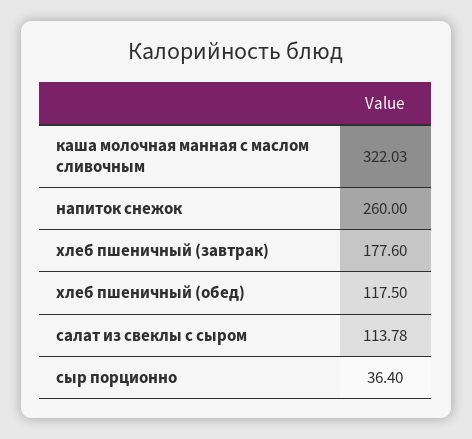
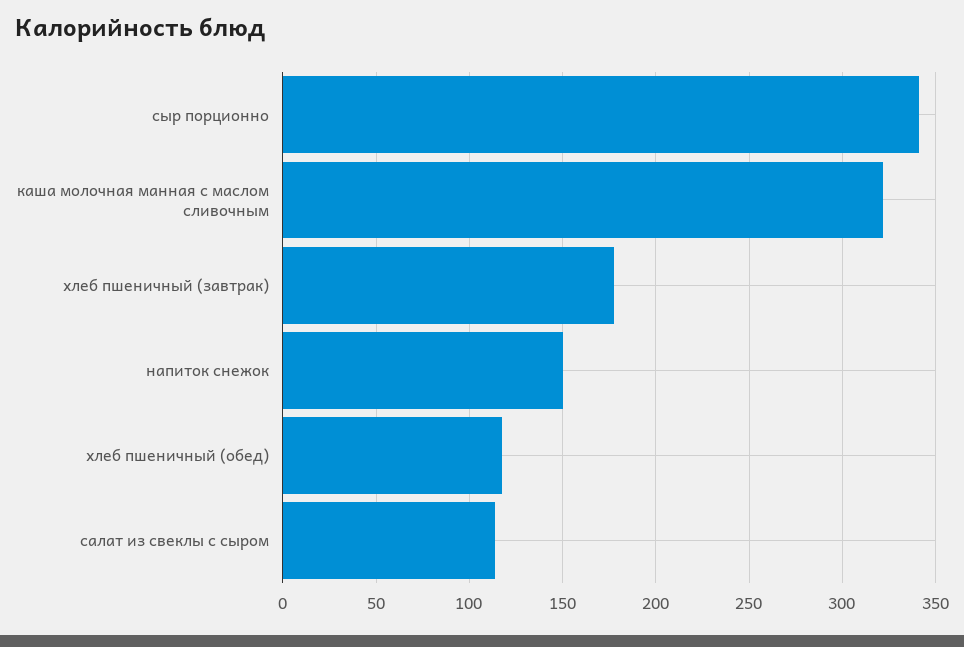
напиток снежок: 260 -> 150
сыр порционно: 36.4 -> 340

